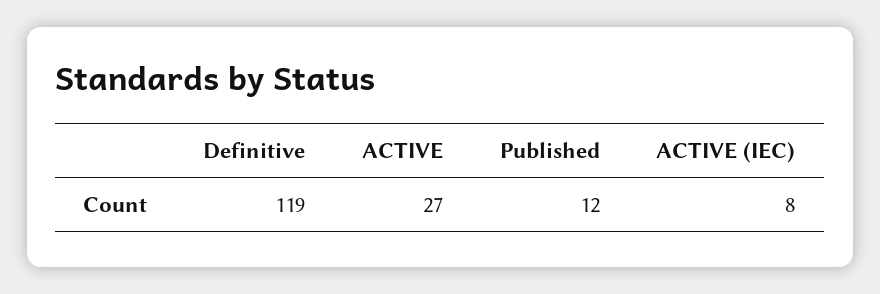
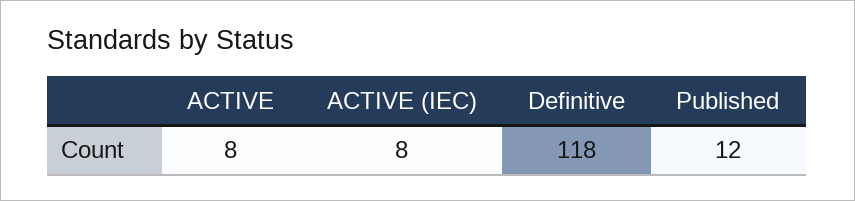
Definitive: 119 -> 118
ACTIVE: 27 -> 8

